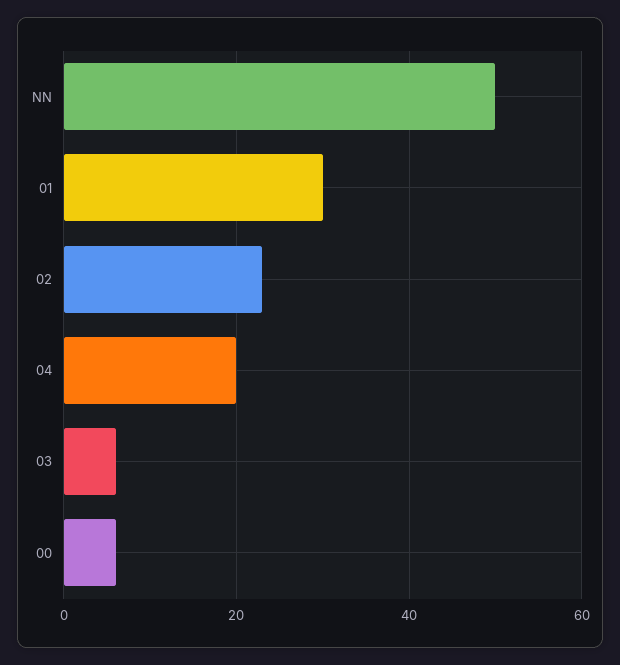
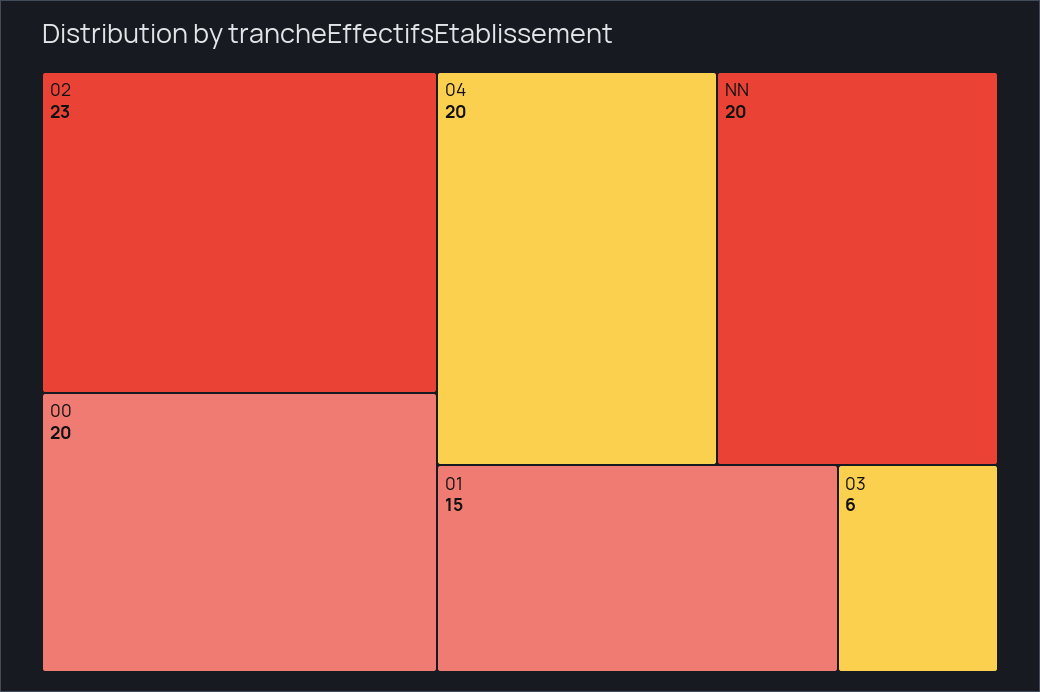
NN: 50 -> 20
01: 30 -> 15
00: 5 -> 20

